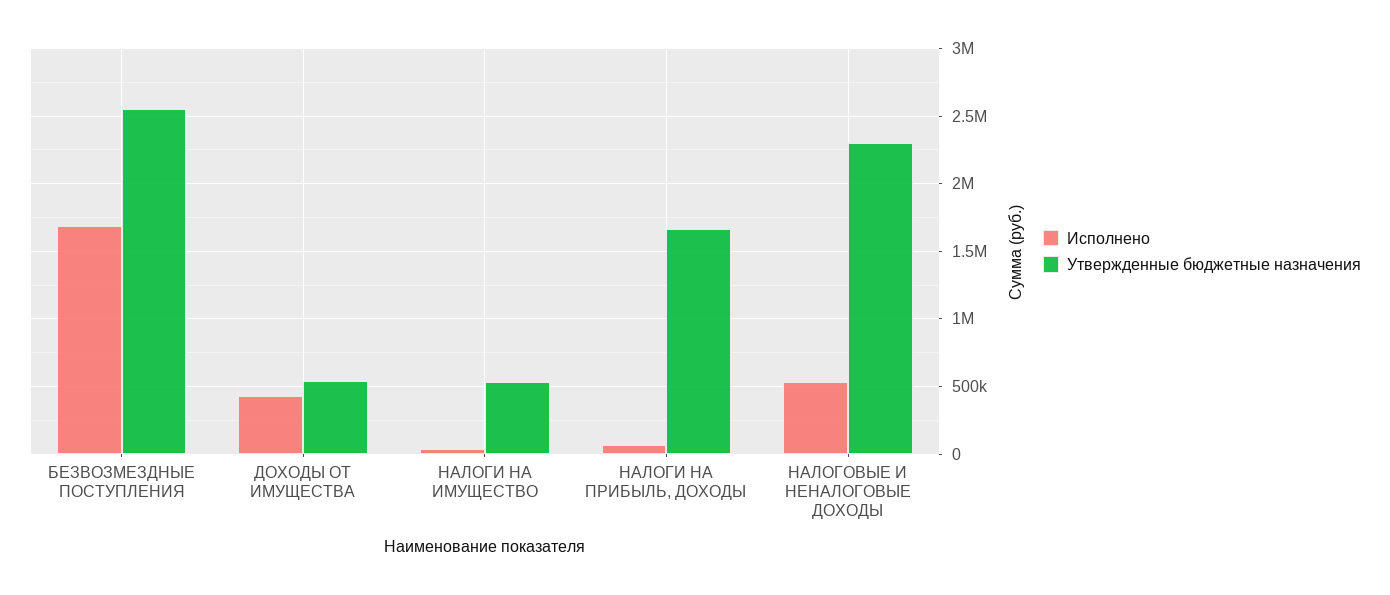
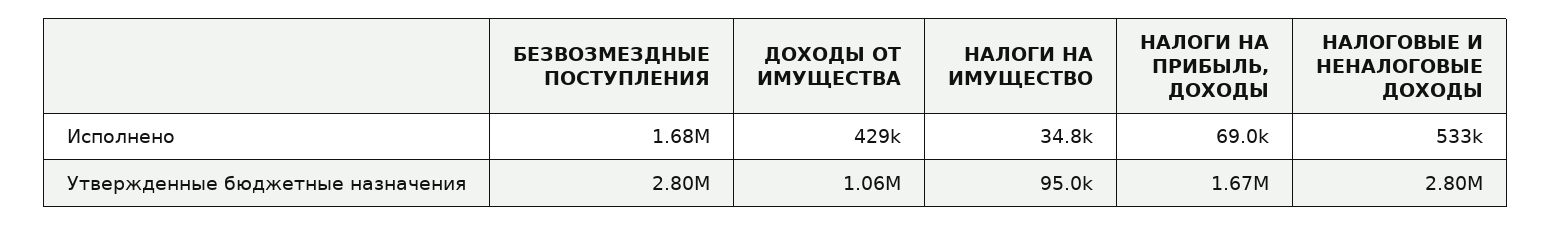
Утвержденные бюджетные назначения, БЕЗВОЗМЕЗДНЫЕ ПОСТУПЛЕНИЯ: 2550000 -> 2800000
Утвержденные бюджетные назначения, ДОХОДЫ ОТ ИМУЩЕСТВА: 550000 -> 1060000
Утвержденные бюджетные назначения, НАЛОГИ НА ИМУЩЕСТВО: 550000 -> 95000
Утвержденные бюджетные назначения, НАЛОГОВЫЕ И НЕНАЛОГОВЫЕ ДОХОДЫ: 2300000 -> 2800000

